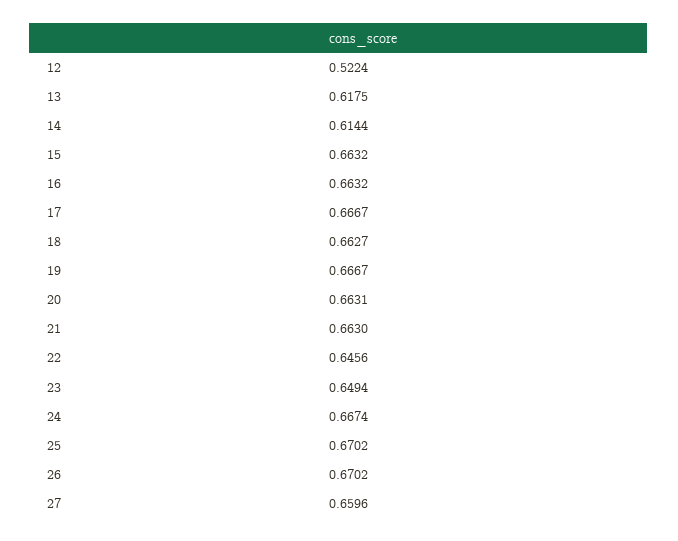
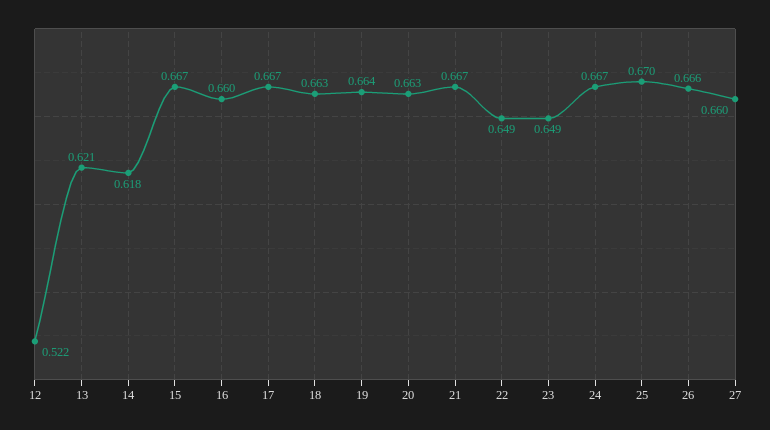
13: 0.6175 -> 0.621
14: 0.6144 -> 0.618
15: 0.6632 -> 0.667
16: 0.6632 -> 0.66
19: 0.6667 -> 0.664
21: 0.663 -> 0.667
22: 0.6456 -> 0.649
26: 0.6702 -> 0.666

